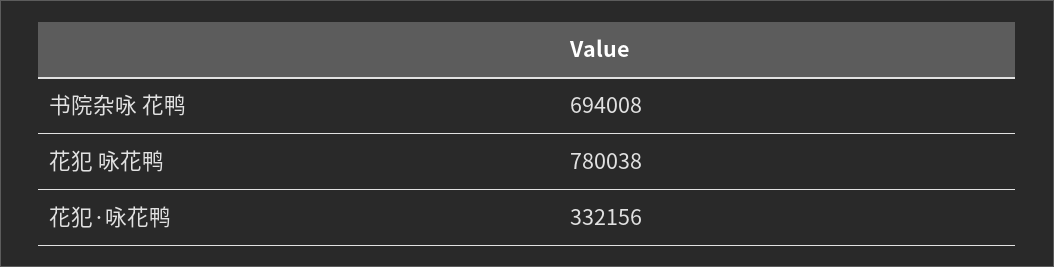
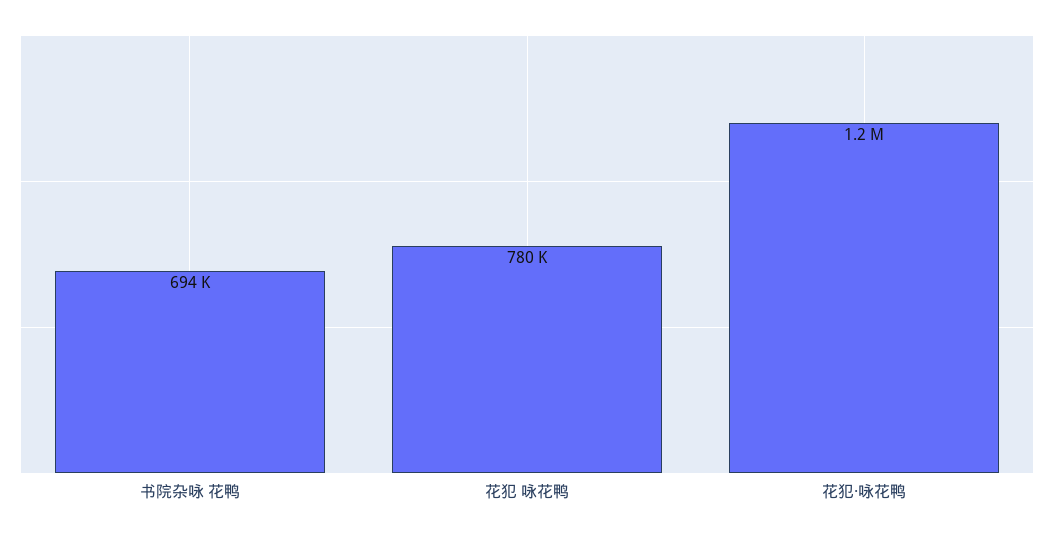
花犯·咏花鸭: 332156 -> 1200000

